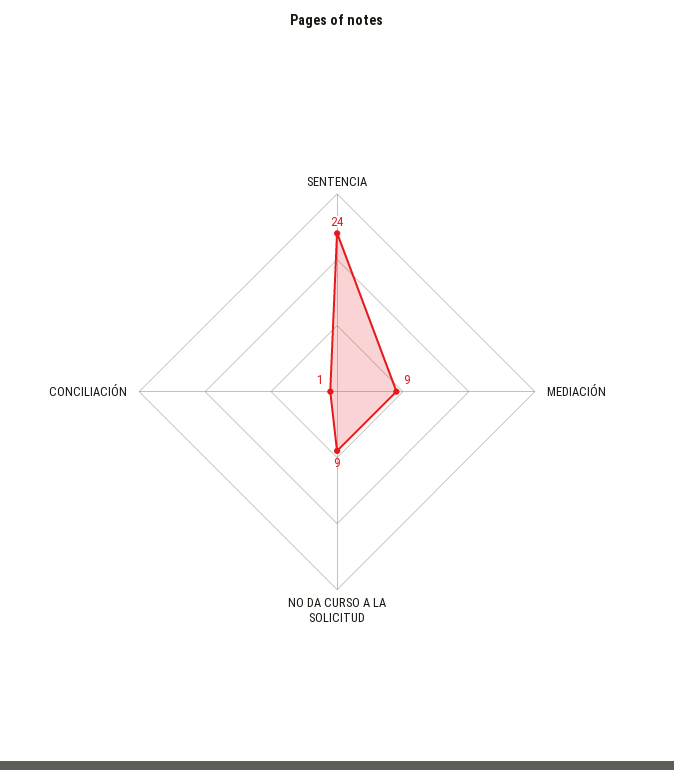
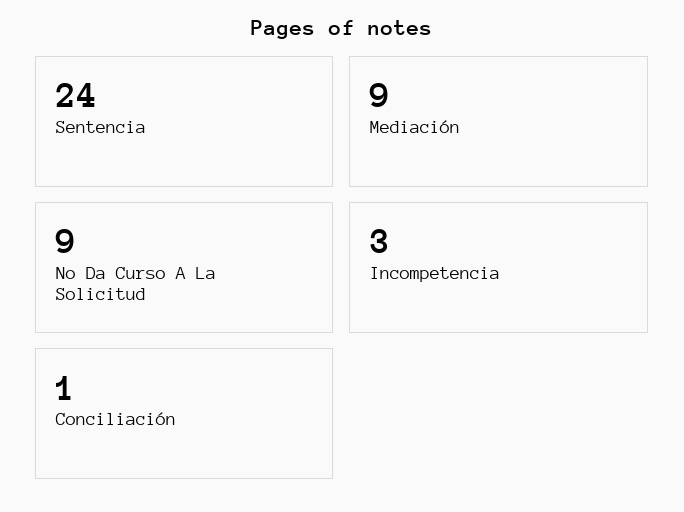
Incompetencia: none -> 3

